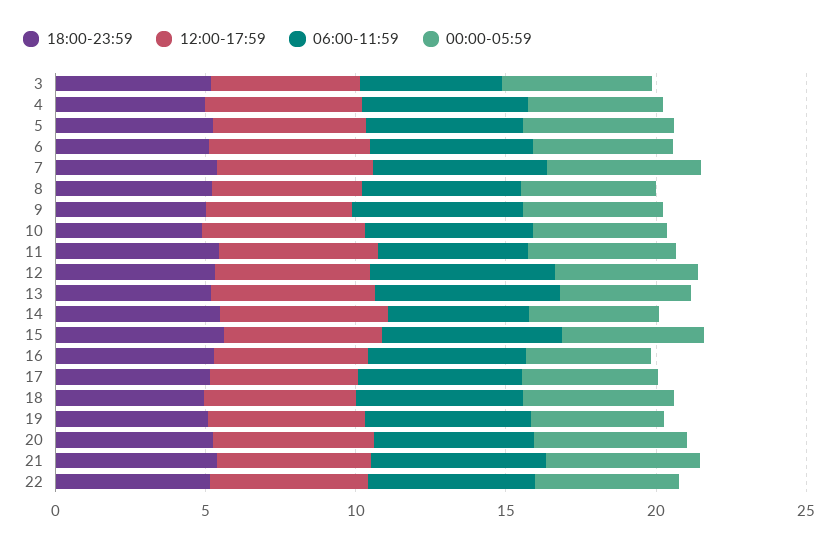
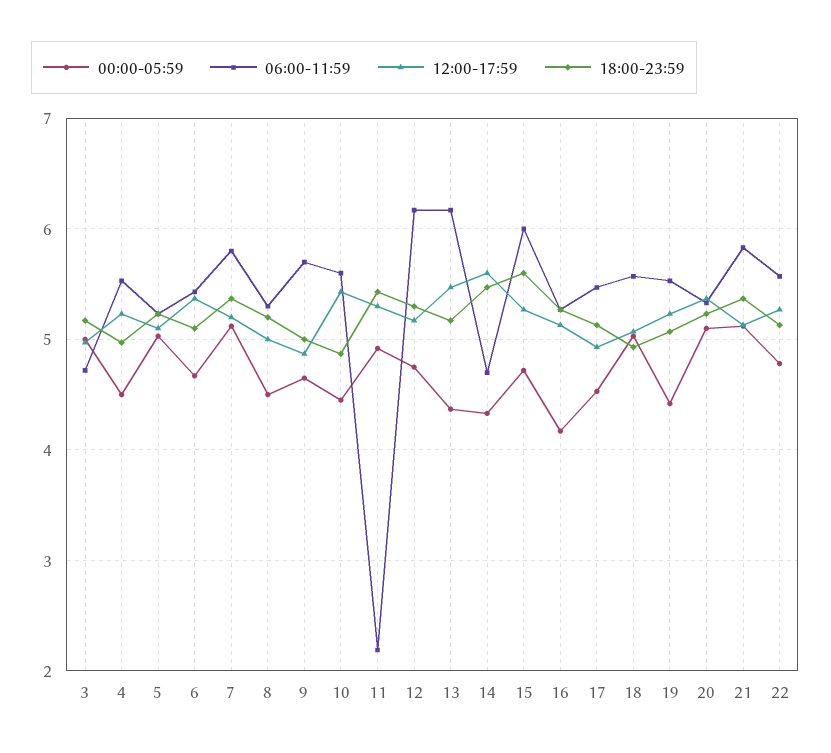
06:00-11:59, 11: 5 -> 2.2

